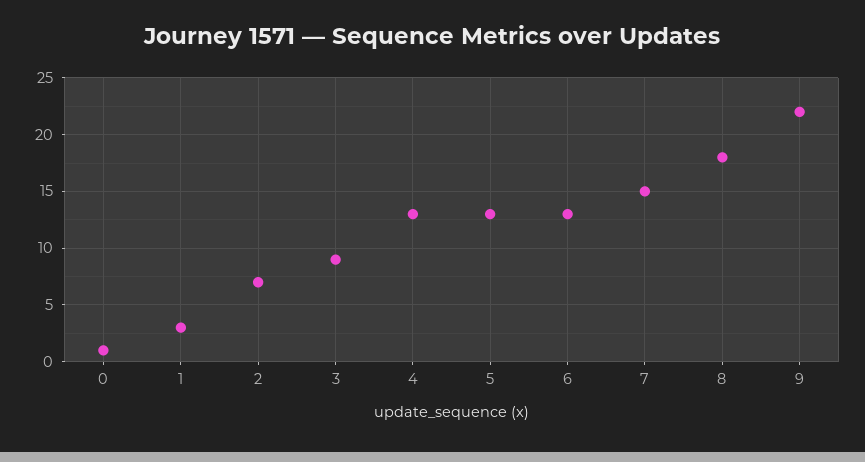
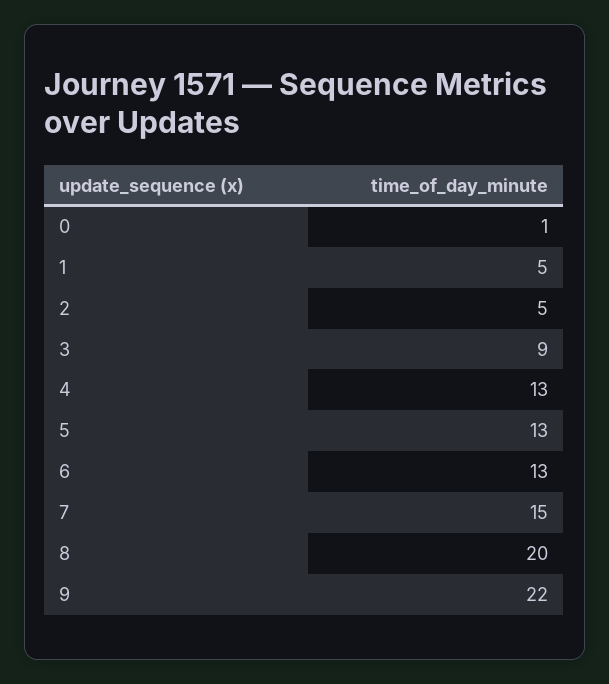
1: 3 -> 5
2: 7 -> 5
8: 18 -> 20

